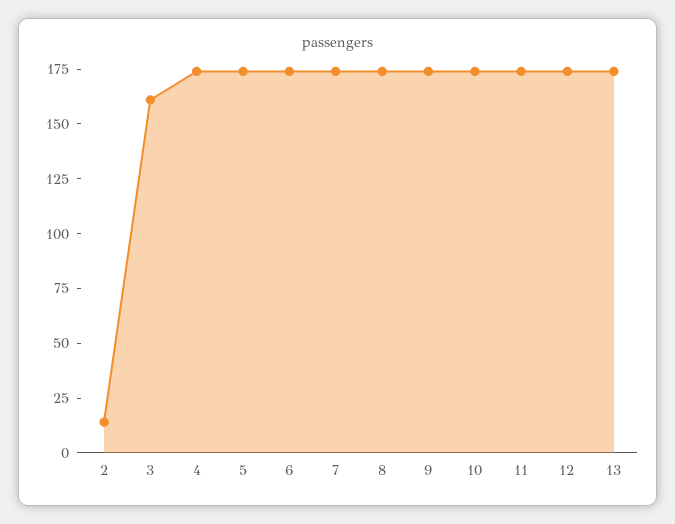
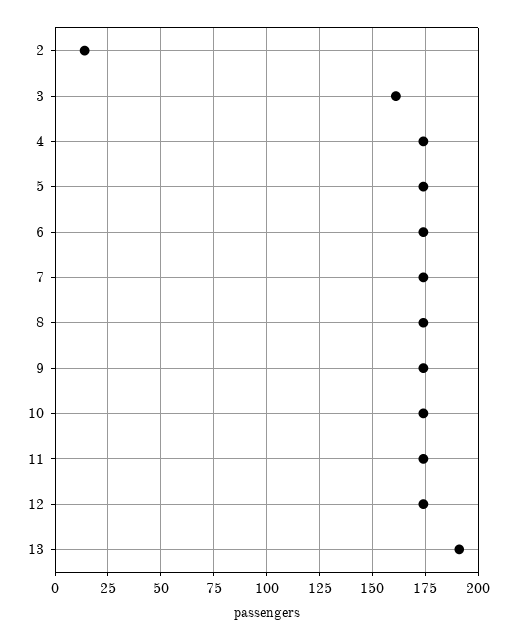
13: 175 -> 190

